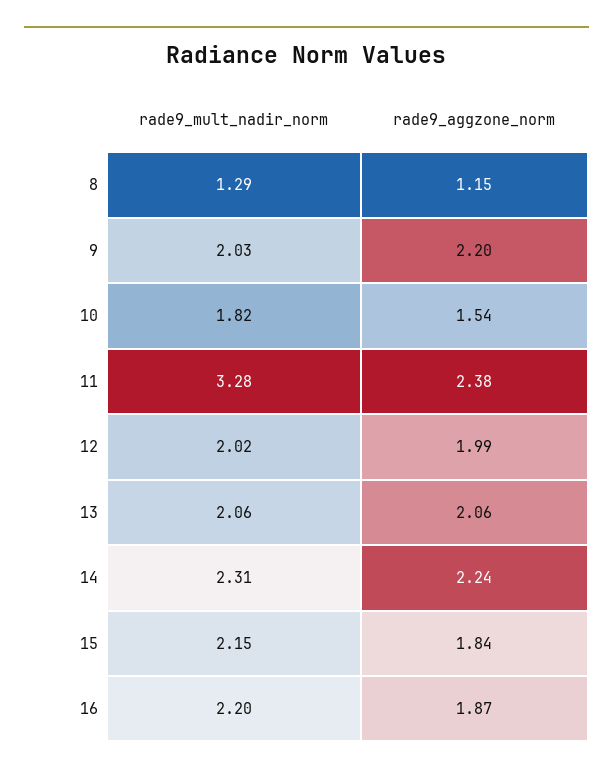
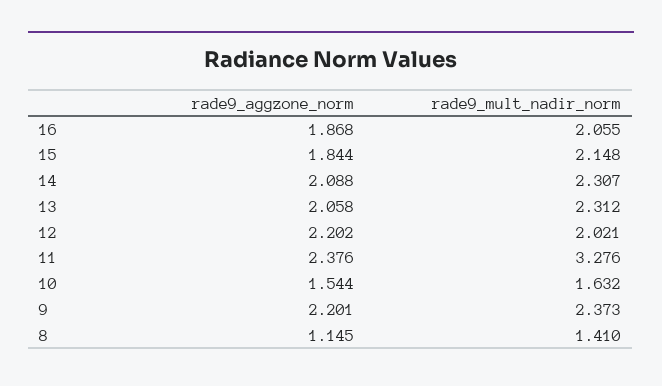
rade9_mult_nadir_norm, 8: 1.29 -> 1.41
rade9_mult_nadir_norm, 9: 2.03 -> 2.373
rade9_mult_nadir_norm, 10: 1.82 -> 1.632
rade9_aggzone_norm, 12: 1.99 -> 2.202
rade9_mult_nadir_norm, 13: 2.06 -> 2.312
rade9_aggzone_norm, 14: 2.24 -> 2.088
rade9_mult_nadir_norm, 16: 2.2 -> 2.055

